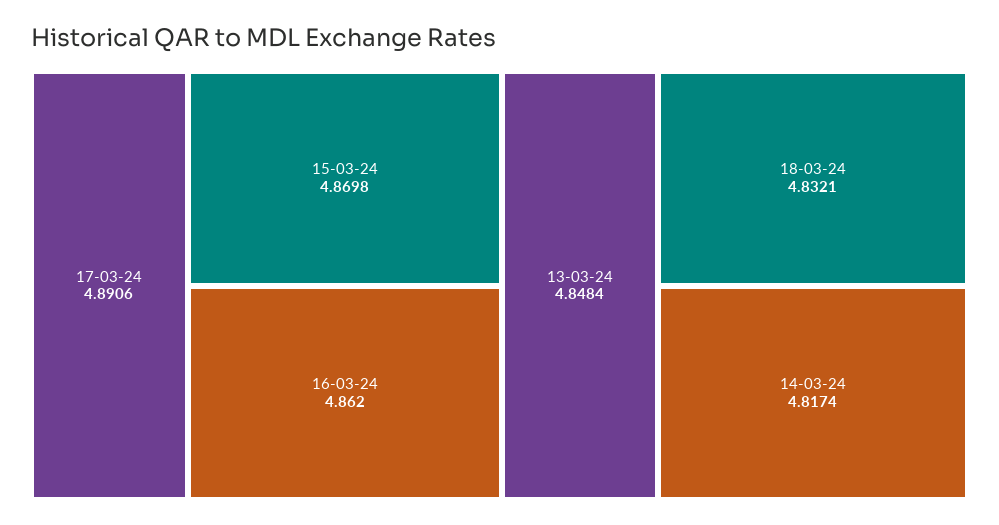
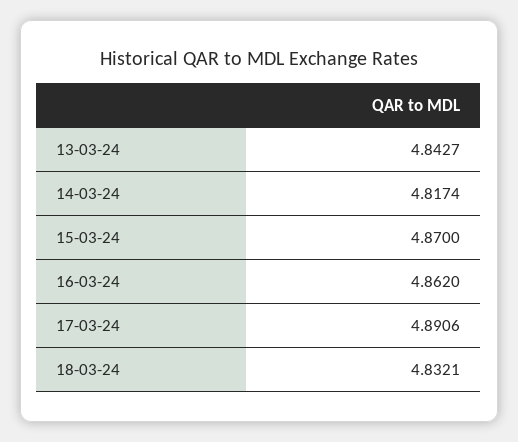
15-03-24: 4.8698 -> 4.87
13-03-24: 4.8484 -> 4.8427

